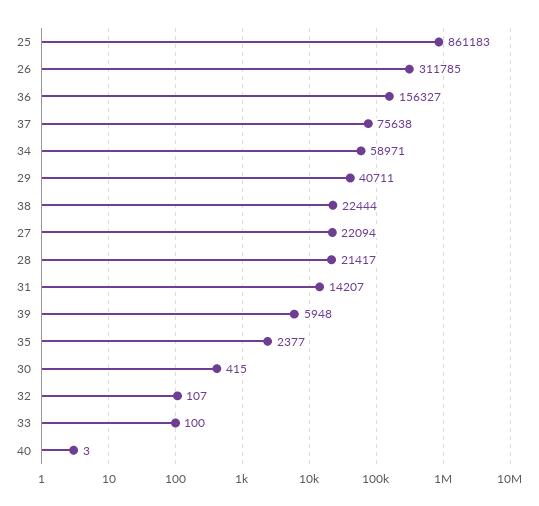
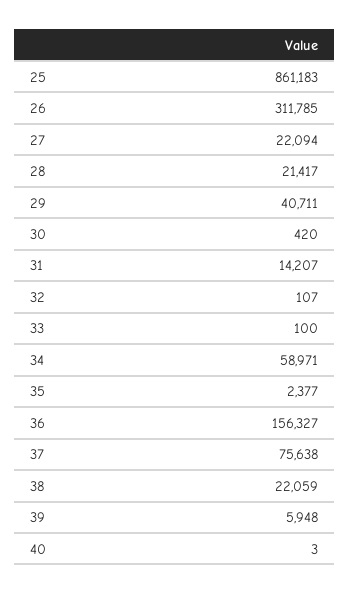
38: 22444 -> 22059
30: 415 -> 420

